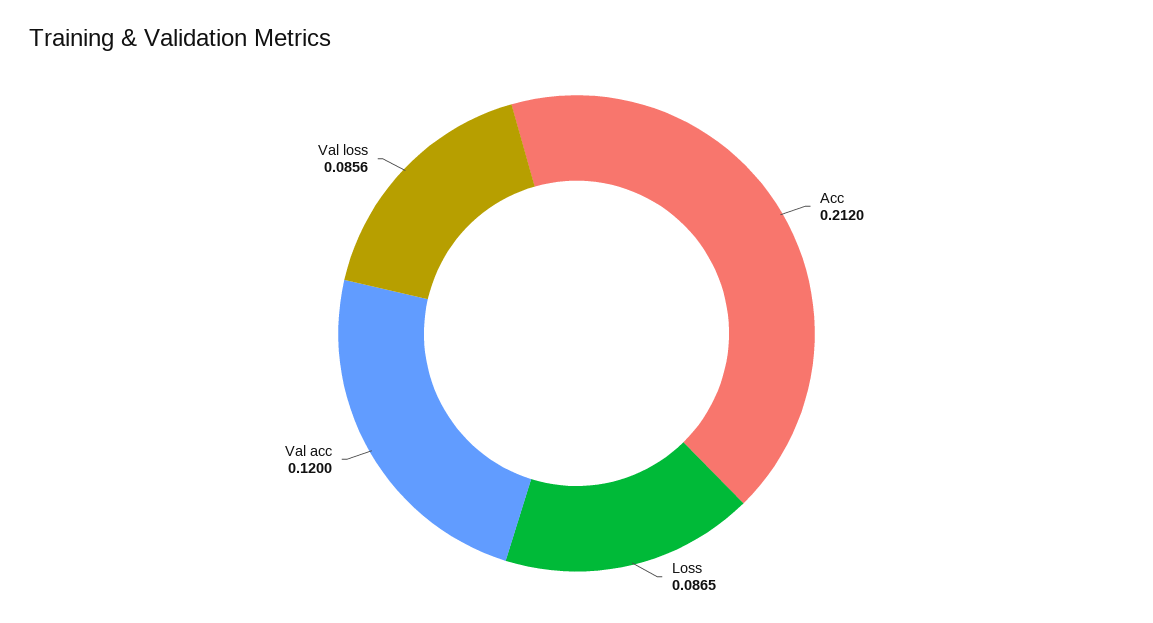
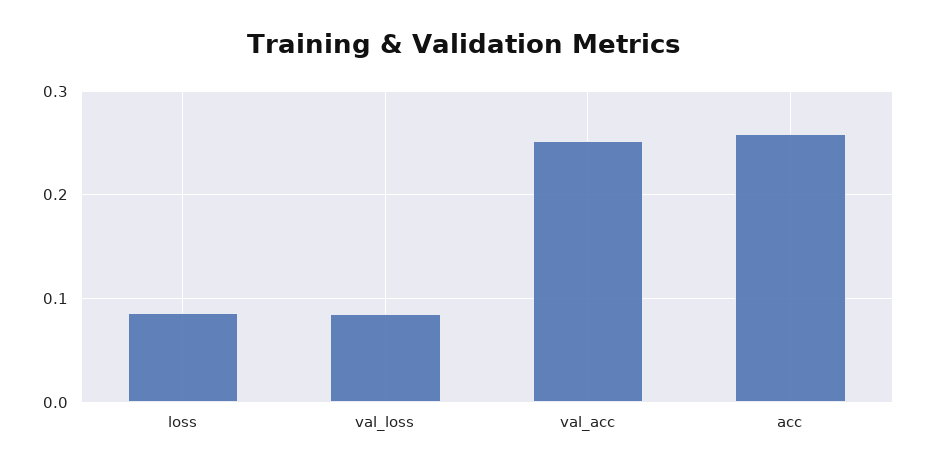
Acc: 0.212 -> 0.26
Val acc: 0.12 -> 0.25

